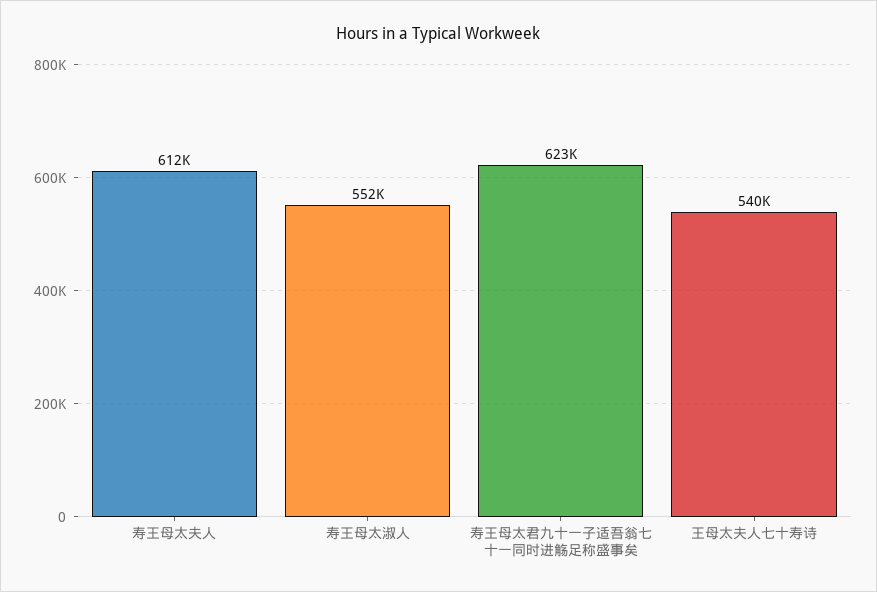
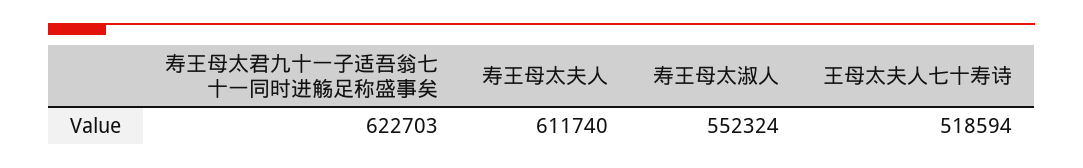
王母太夫人七十寿诗: 540000 -> 518594

